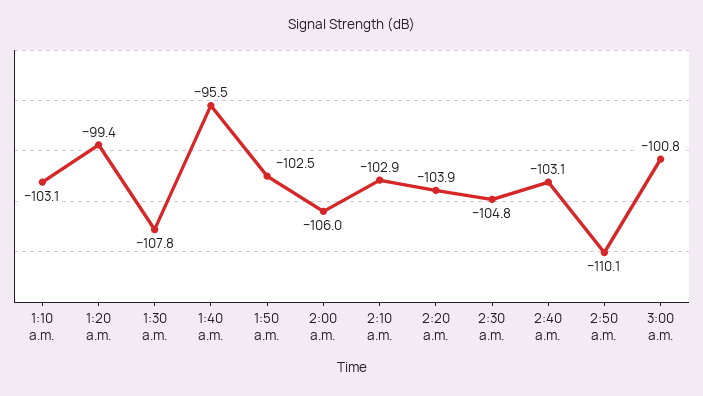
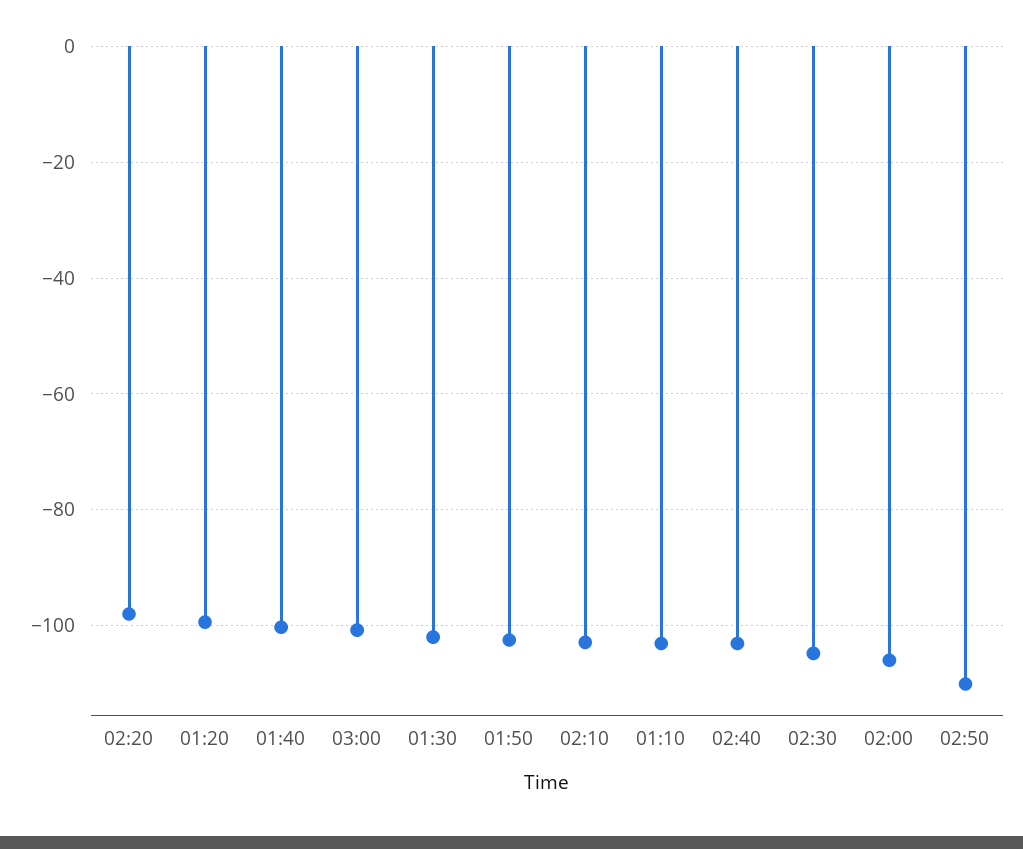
1:30 a.m.: -107.8 -> -102
1:40 a.m.: -95.5 -> -100
2:20 a.m.: -103.9 -> -98

